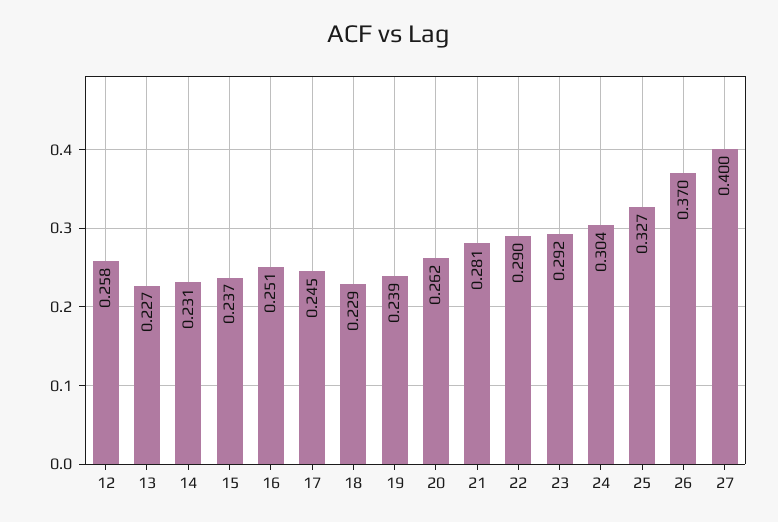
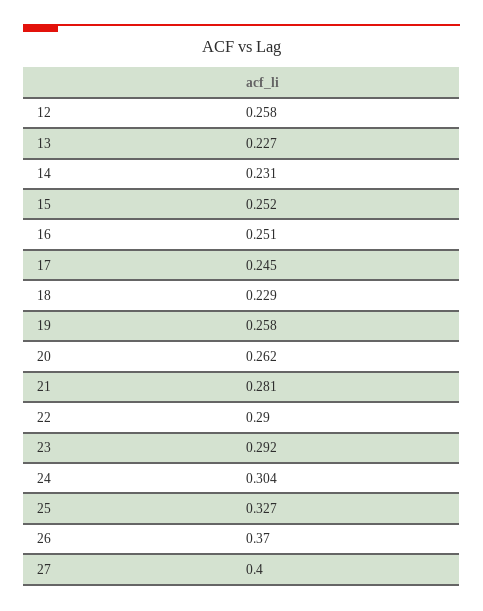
15: 0.237 -> 0.252
19: 0.239 -> 0.258

